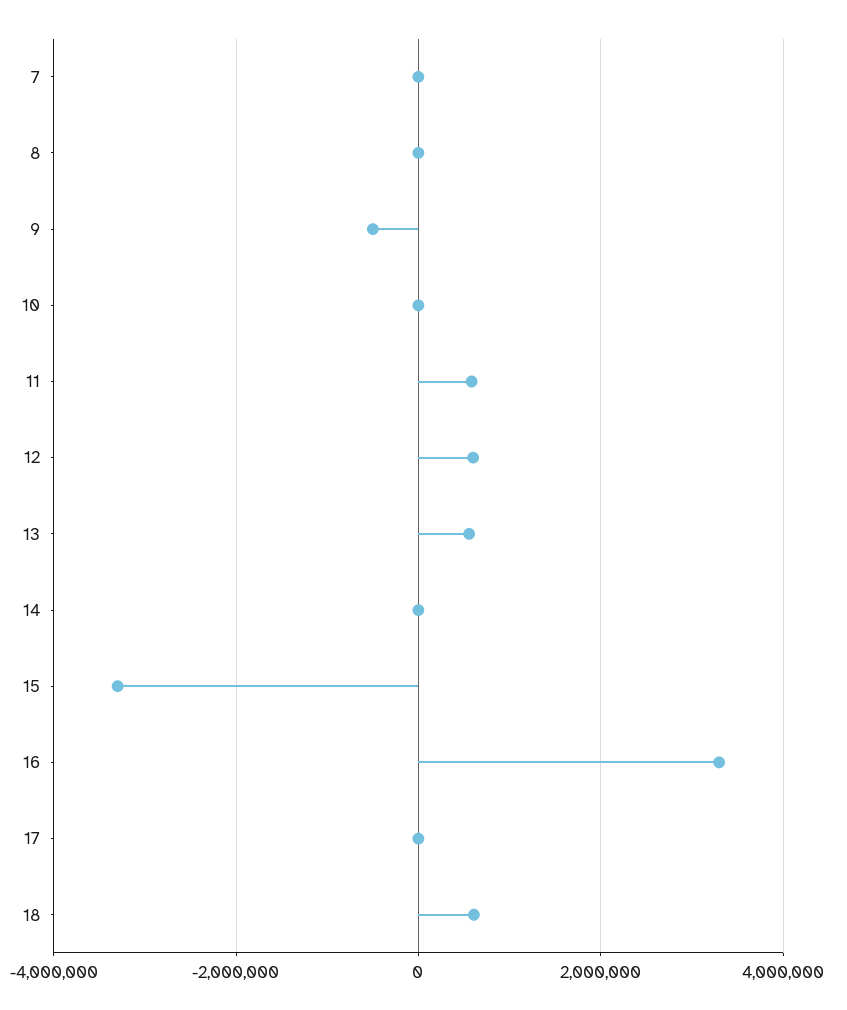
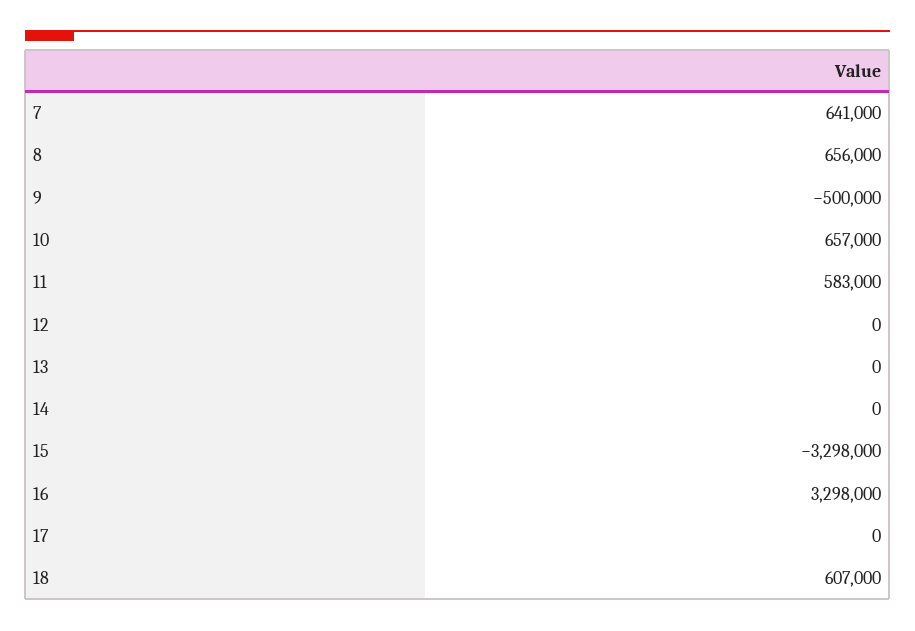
7: 0 -> 641000
8: 0 -> 656000
10: 0 -> 657000
12: 600000 -> 0
13: 600000 -> 0

